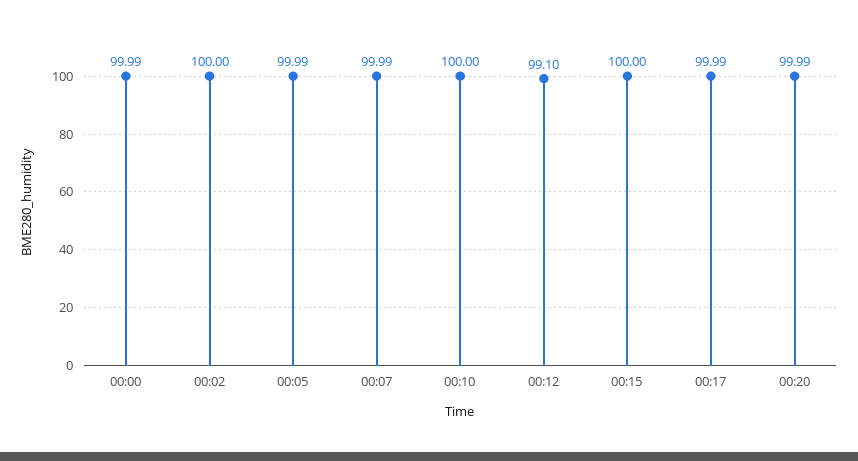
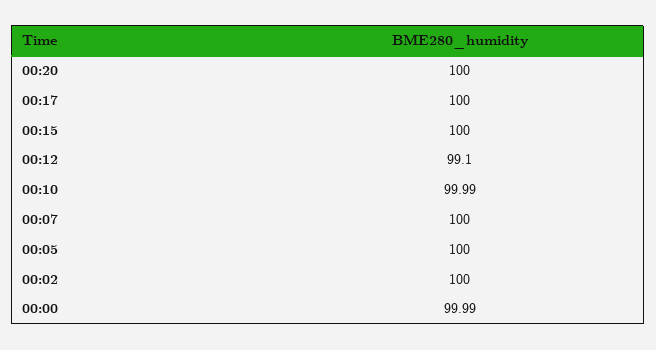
00:05: 99.99 -> 100
00:07: 99.99 -> 100
00:10: 100 -> 99.99
00:17: 99.99 -> 100
00:20: 99.99 -> 100

